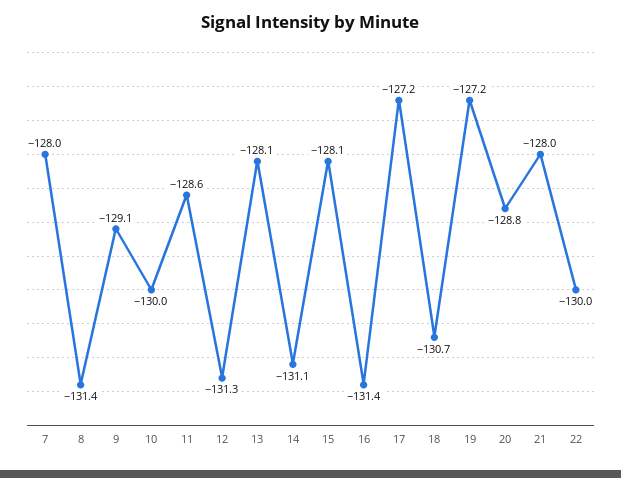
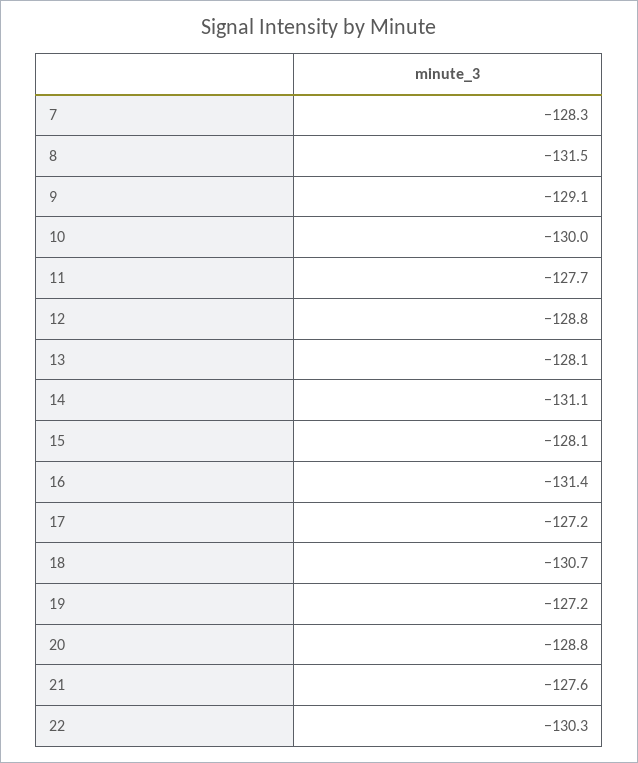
7: -128 -> -128.3
8: -131.4 -> -131.5
11: -128.6 -> -127.7
12: -131.3 -> -128.8
21: -128 -> -127.6
22: -130 -> -130.3

